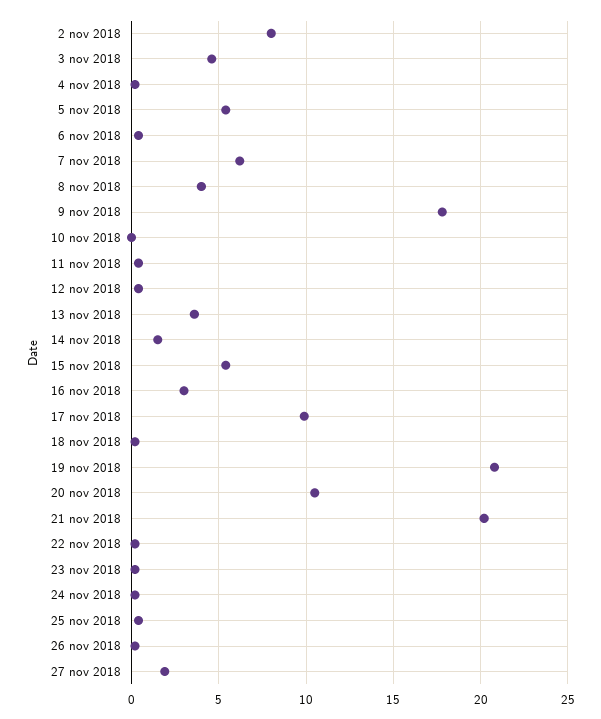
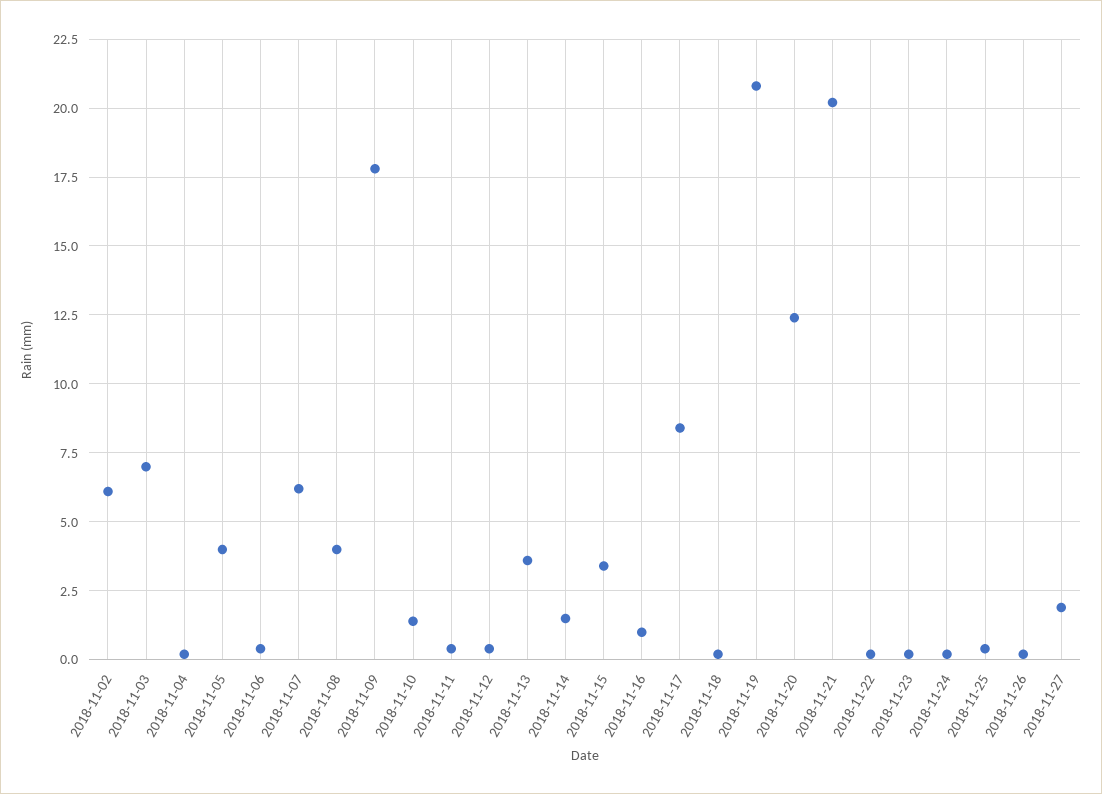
2 nov 2018: 8 -> 6
3 nov 2018: 4.5 -> 7
5 nov 2018: 5.5 -> 4
10 nov 2018: 0 -> 1.5
15 nov 2018: 5.5 -> 3.5
16 nov 2018: 3 -> 1
17 nov 2018: 10 -> 8.5
20 nov 2018: 10.5 -> 12.5

